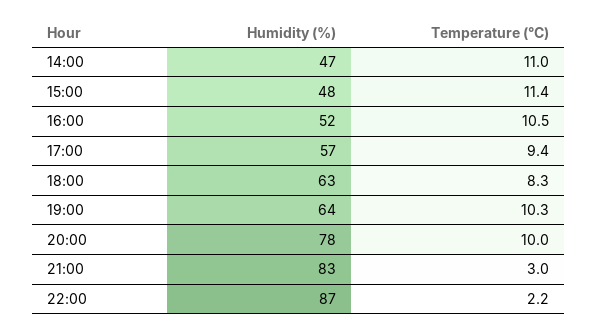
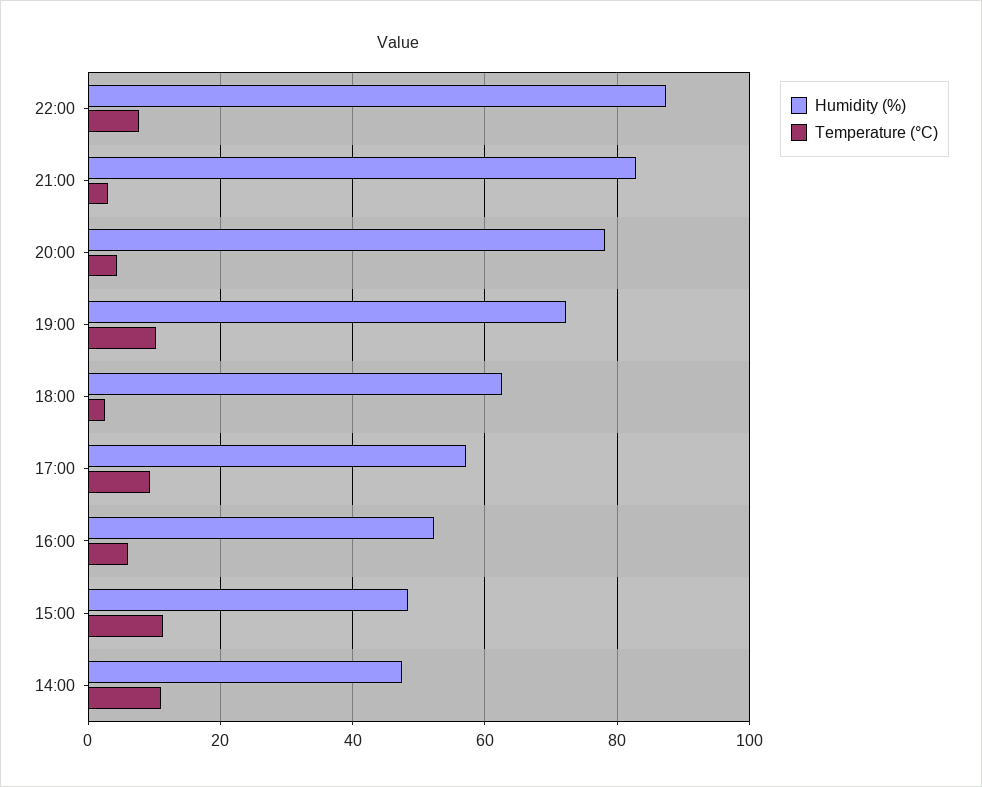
Temperature (°C), 16:00: 10.5 -> 6
Temperature (°C), 18:00: 8.3 -> 2
Humidity (%), 19:00: 64 -> 72
Temperature (°C), 20:00: 10 -> 4
Temperature (°C), 22:00: 2.2 -> 8

